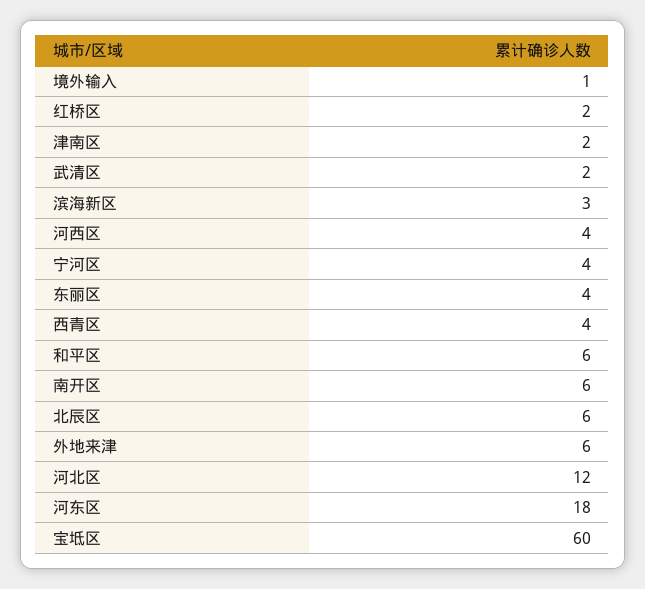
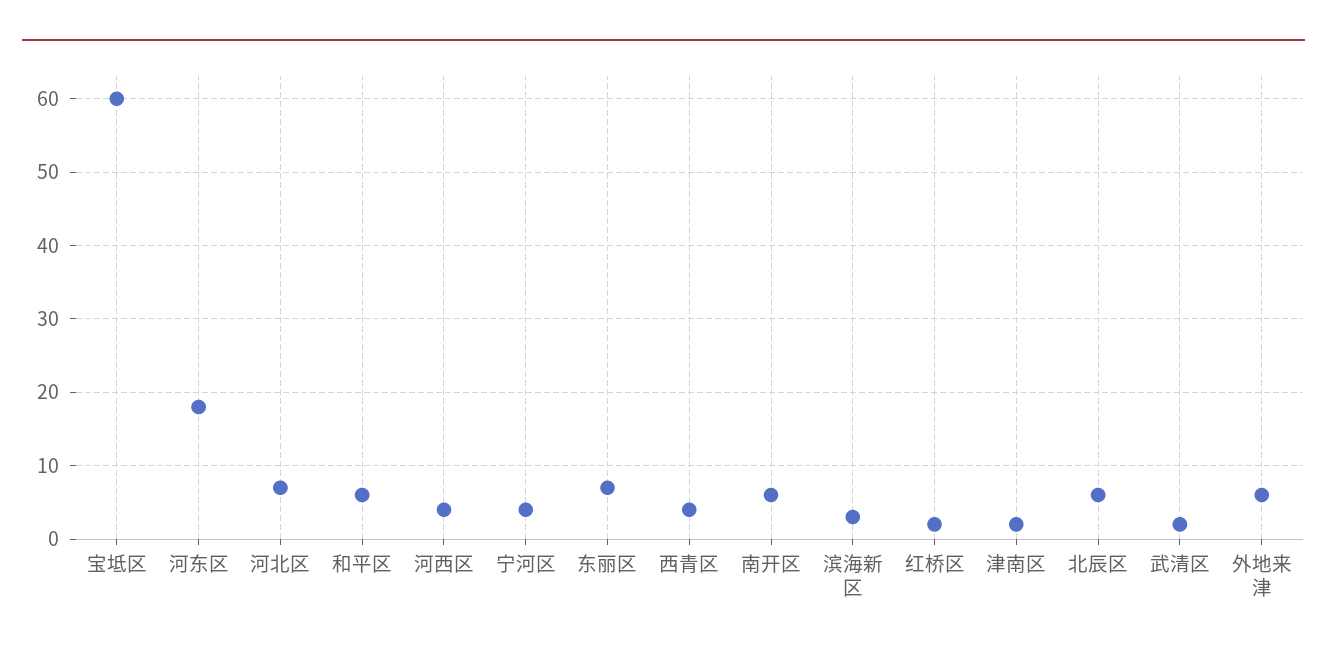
境外输入: 1 -> none
东丽区: 4 -> 7
河北区: 12 -> 7

